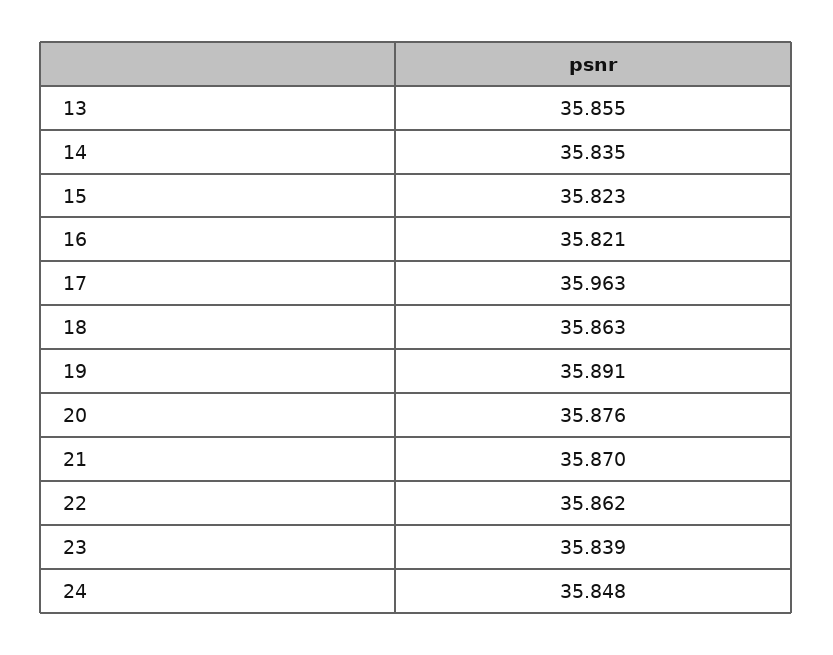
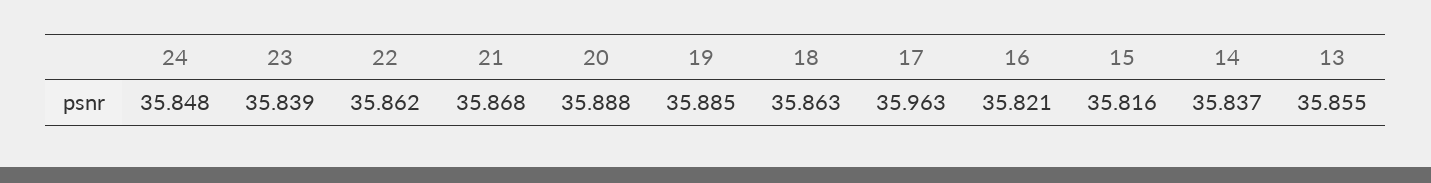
14: 35.835 -> 35.837
15: 35.823 -> 35.816
19: 35.891 -> 35.885
20: 35.876 -> 35.888
21: 35.87 -> 35.868

